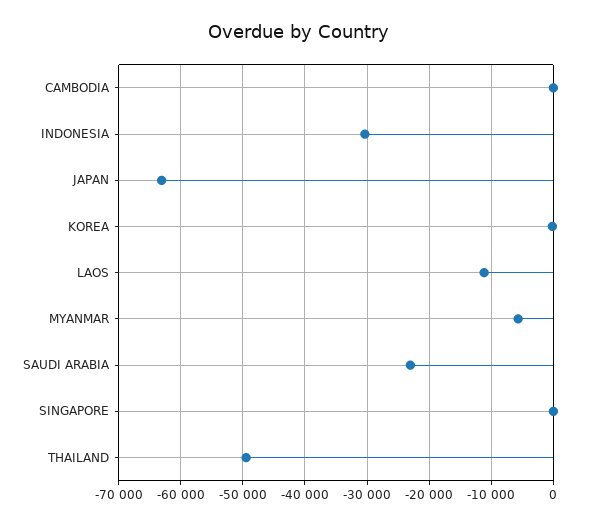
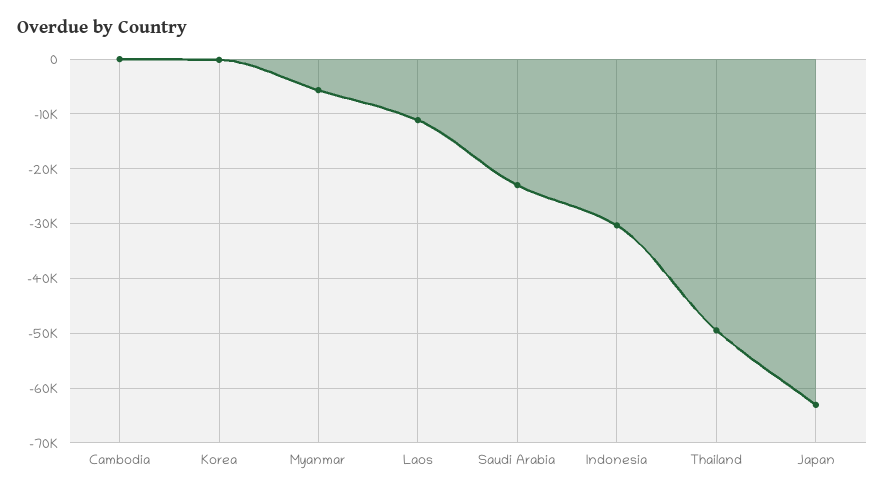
SINGAPORE: 0 -> none

